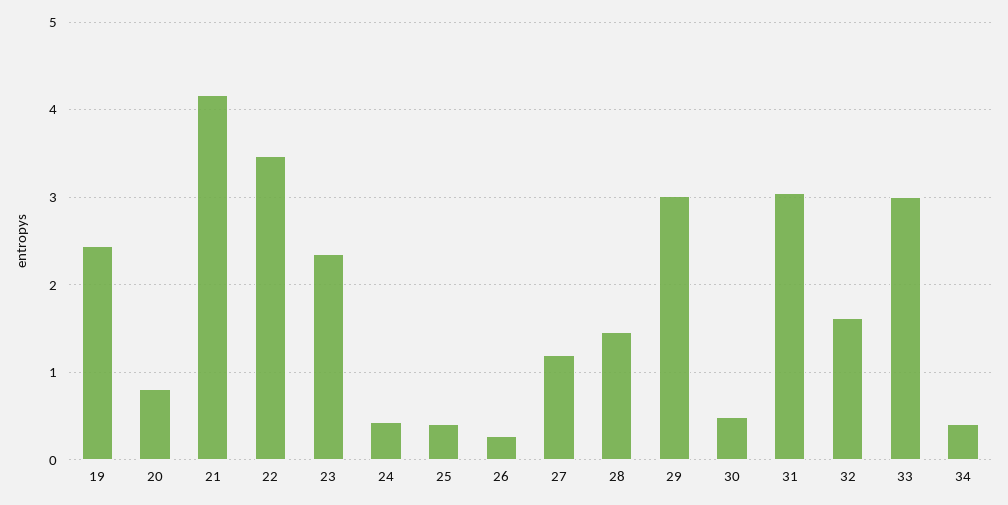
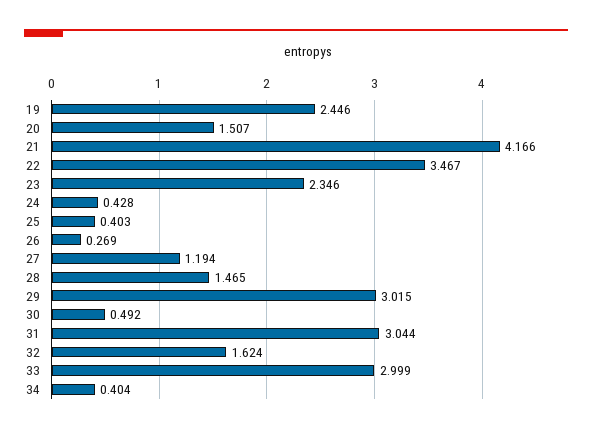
20: 0.8 -> 1.507

